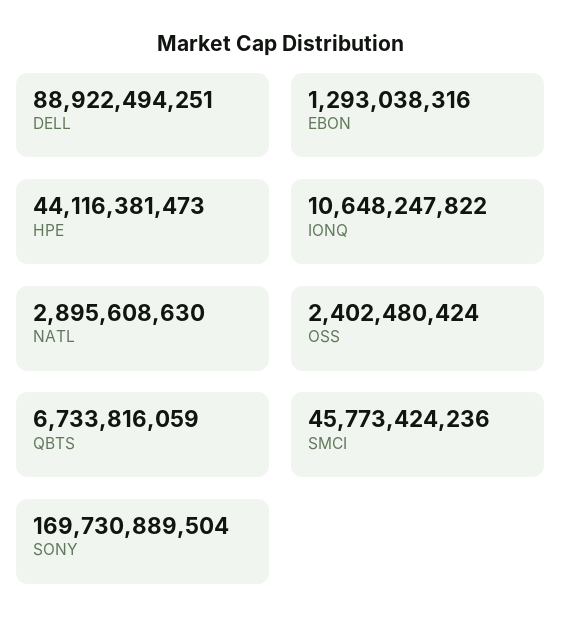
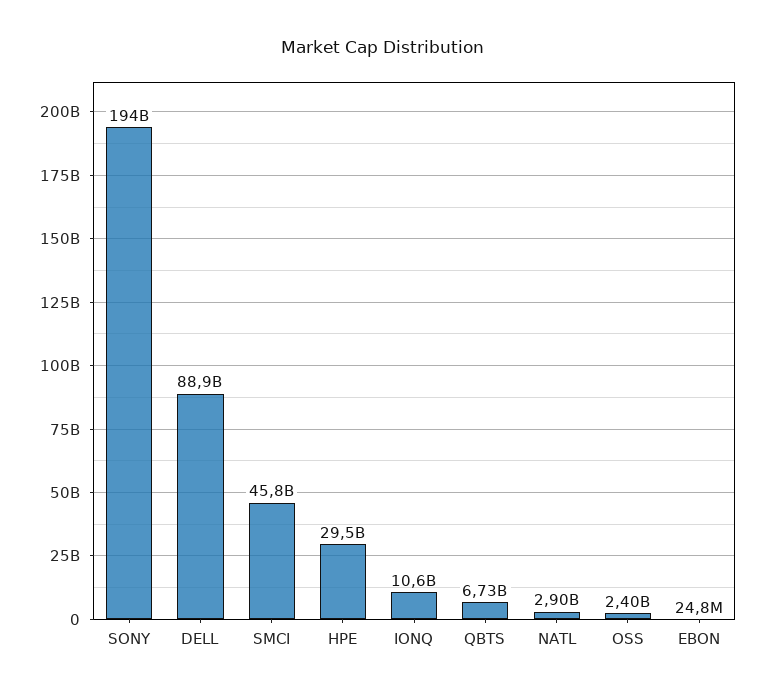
EBON: 1293038316 -> 24800000
HPE: 44116381473 -> 29500000000
SONY: 169730889504 -> 194000000000

